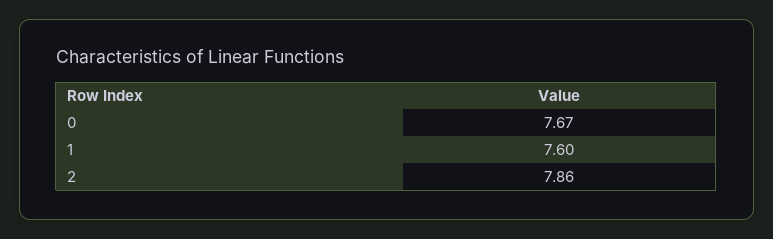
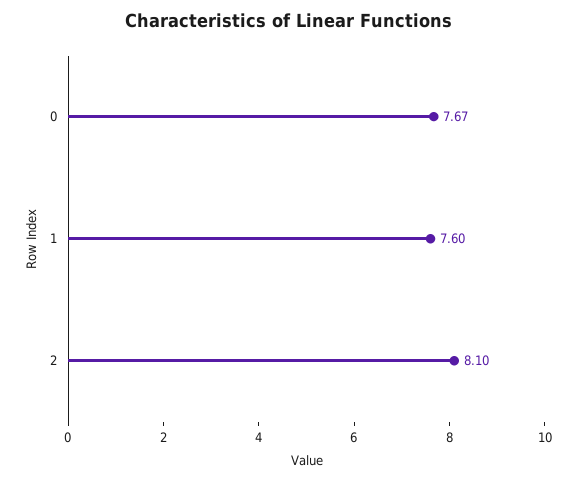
2: 7.86 -> 8.1

